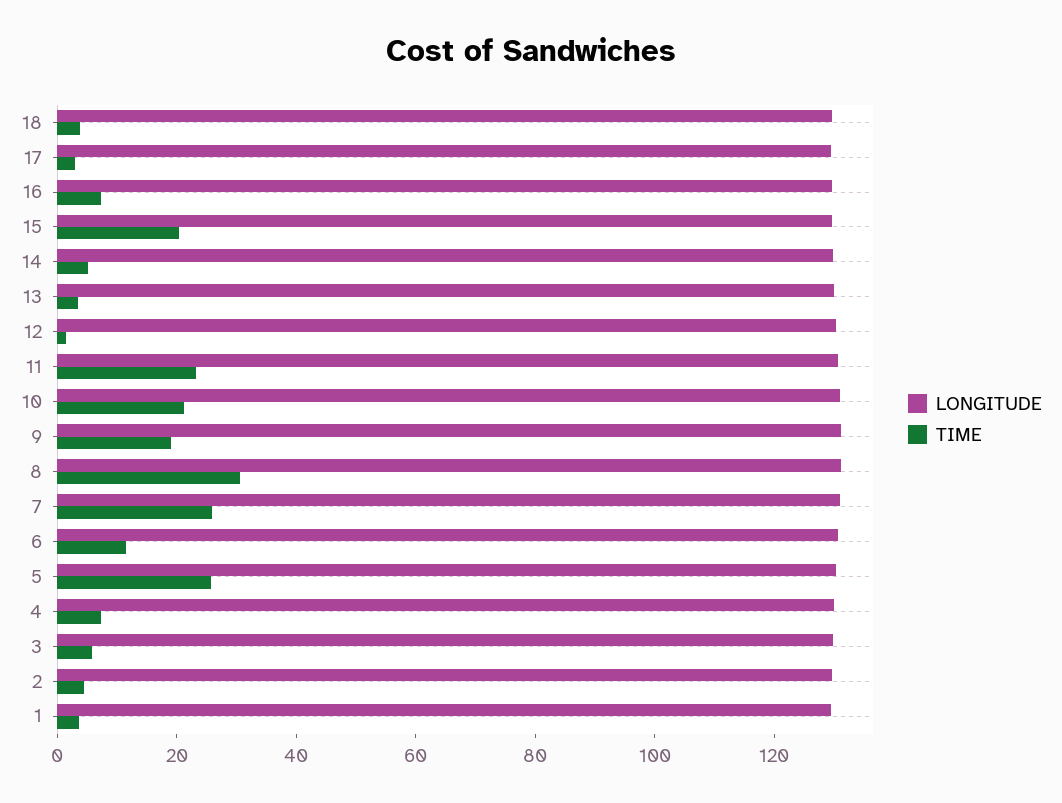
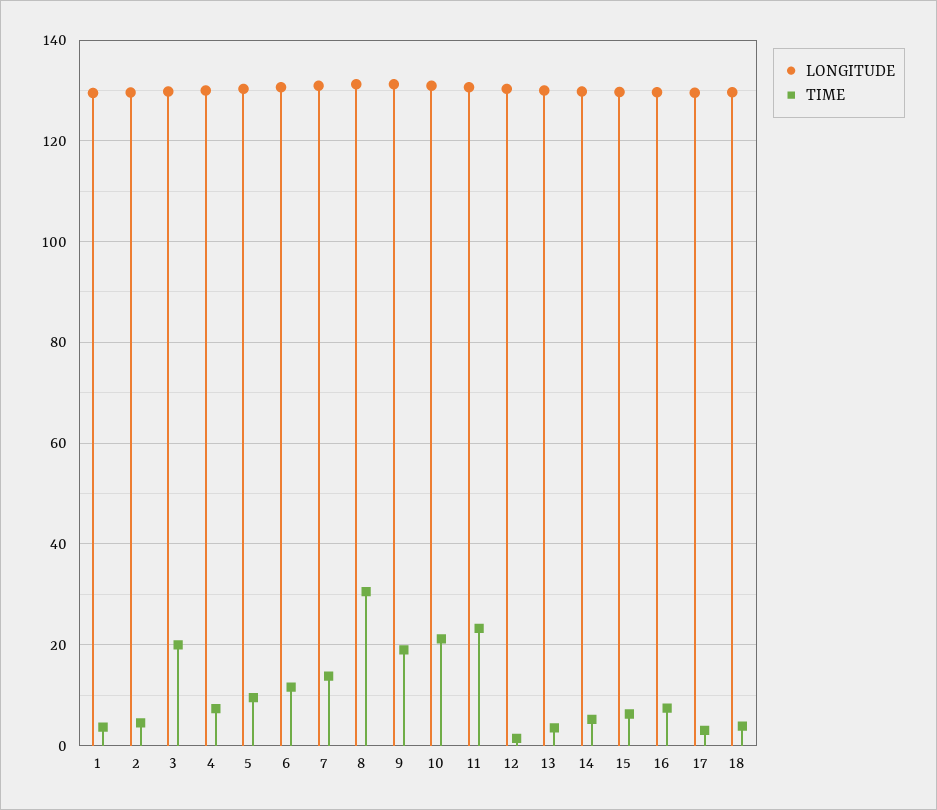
TIME, 15: 20 -> 6
TIME, 7: 25 -> 14
TIME, 5: 25 -> 10
TIME, 3: 5 -> 20

